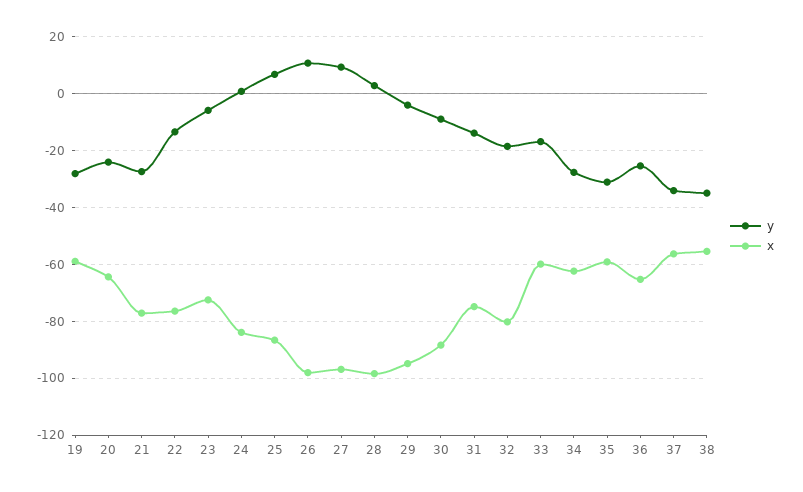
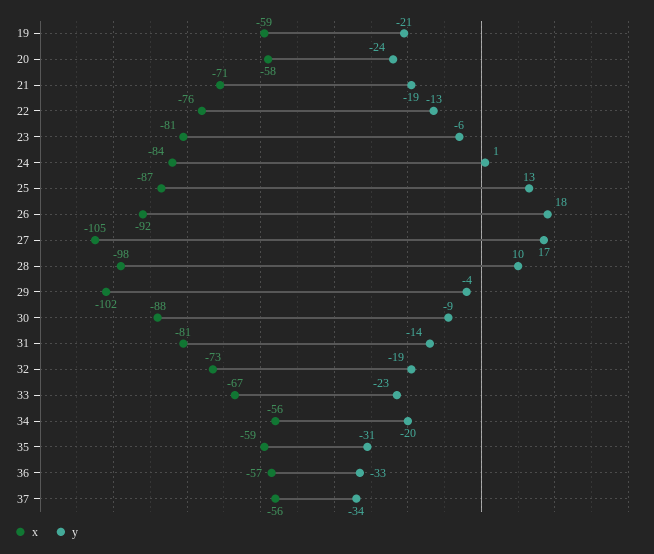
y, 19: -27.5 -> -21
x, 20: -65 -> -58
y, 21: -27.5 -> -19
x, 21: -77.5 -> -71
x, 23: -72.5 -> -81
y, 25: 7.5 -> 13
y, 26: 10 -> 18
x, 26: -97.5 -> -92
y, 27: 10 -> 17
x, 27: -97.5 -> -105
y, 28: 2.5 -> 10
x, 29: -95 -> -102
x, 31: -75 -> -81
x, 32: -80 -> -73
y, 33: -17.5 -> -23
x, 33: -60 -> -67
y, 34: -27.5 -> -20
x, 34: -62.5 -> -56
y, 36: -25 -> -33
x, 36: -65 -> -57
y, 38: -35 -> none
x, 38: -55 -> none

